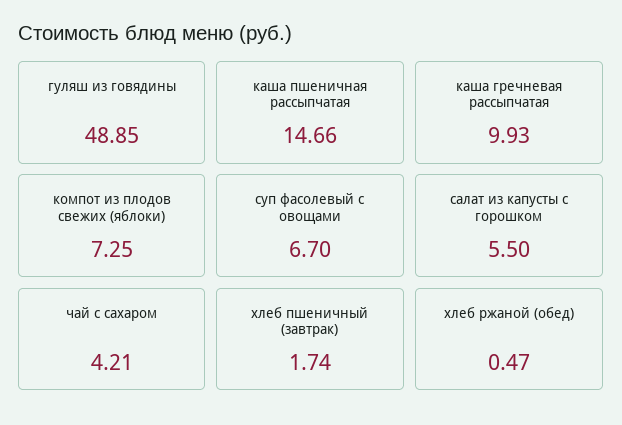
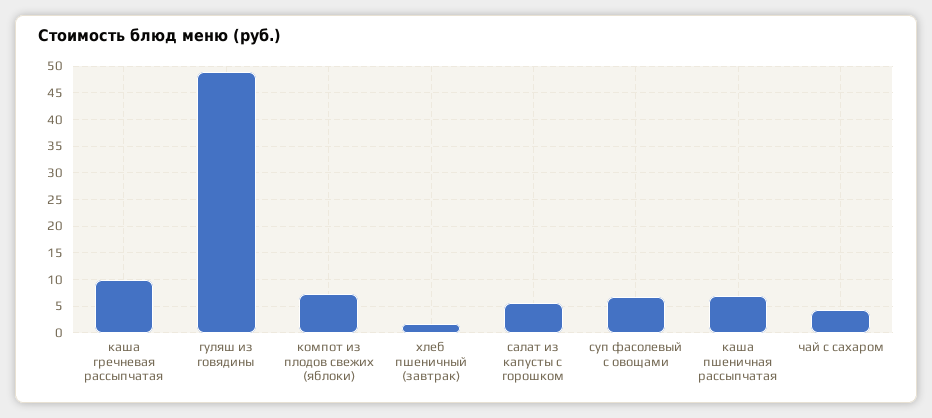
каша пшеничная рассыпчатая: 14.66 -> 7.5
хлеб ржаной (обед): 0.47 -> none

